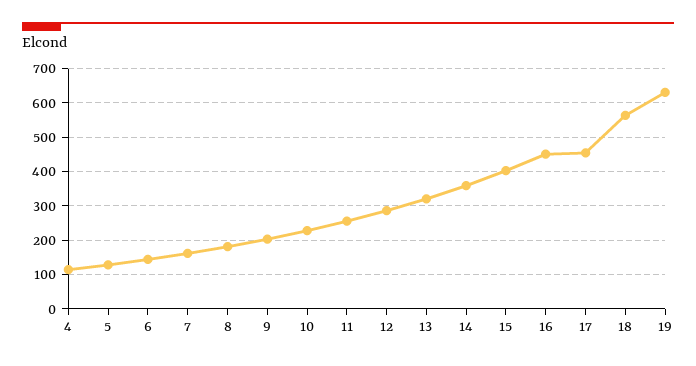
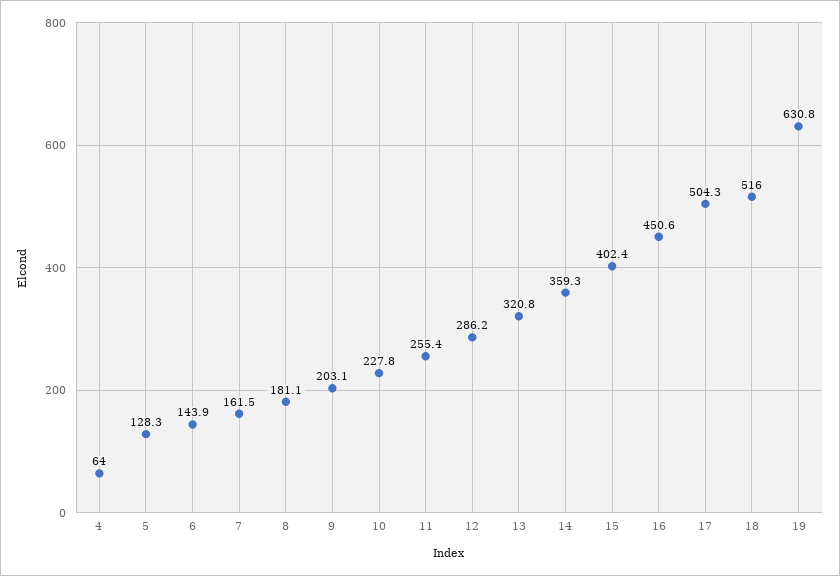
4: 120 -> 64
17: 460 -> 504.3
18: 560 -> 516

